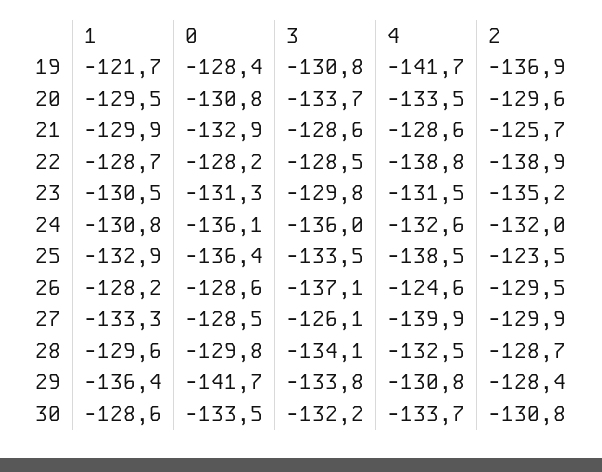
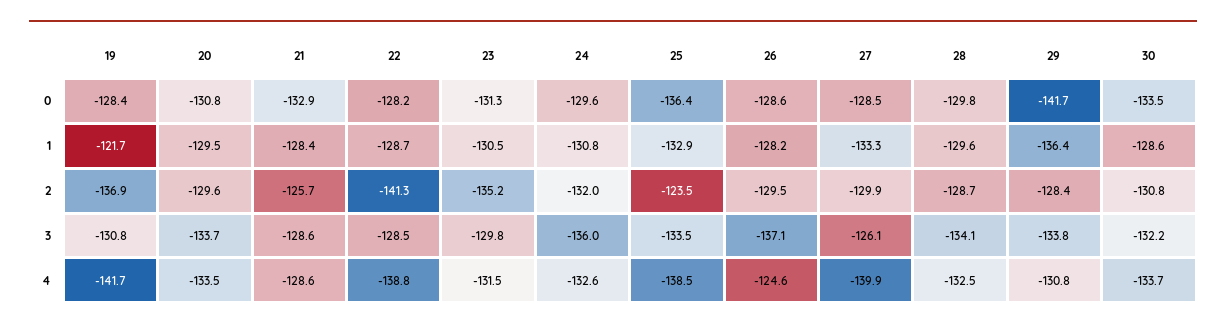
1, 21: -129.9 -> -128.4
2, 22: -138.9 -> -141.3
0, 24: -136.1 -> -129.6

